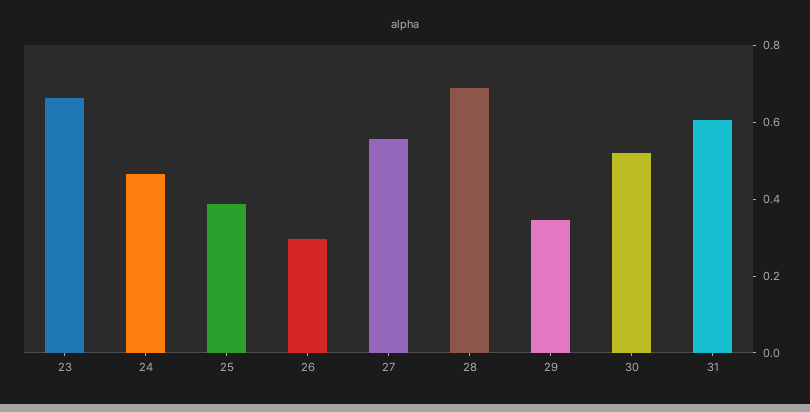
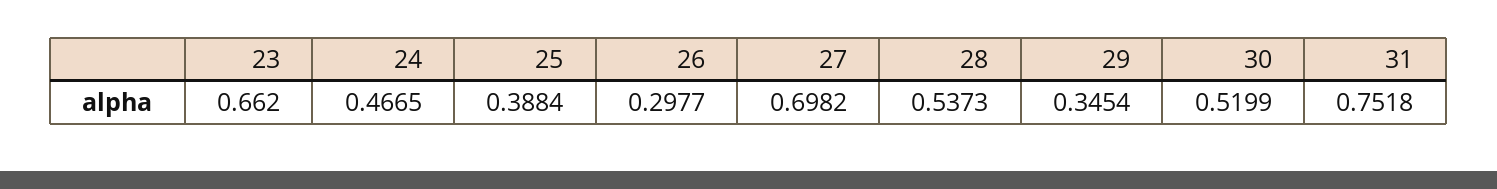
27: 0.55 -> 0.6982
28: 0.7 -> 0.5373
31: 0.6 -> 0.7518

